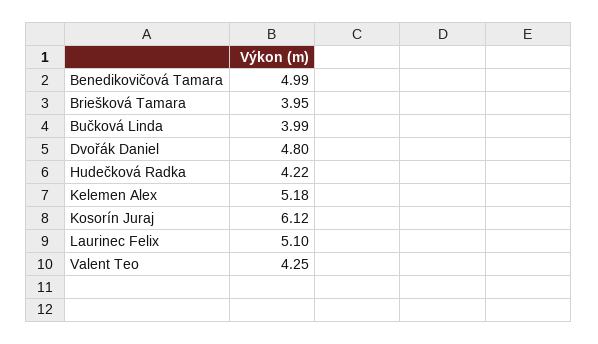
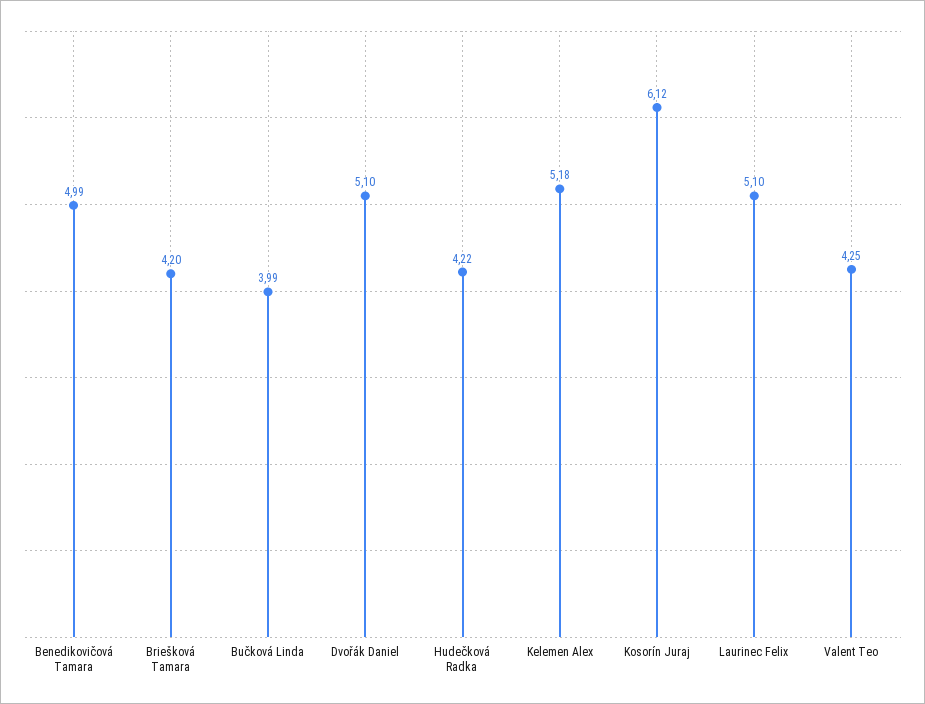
Briešková Tamara: 3.95 -> 4.2
Dvořák Daniel: 4.8 -> 5.1

